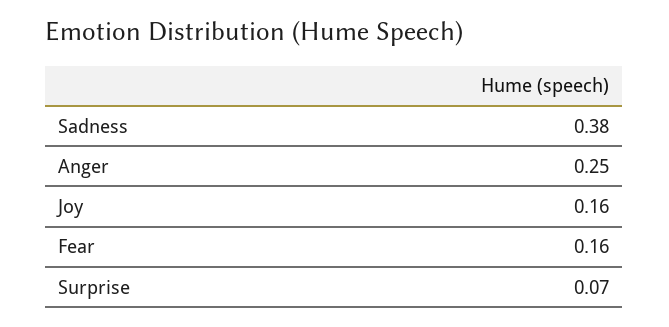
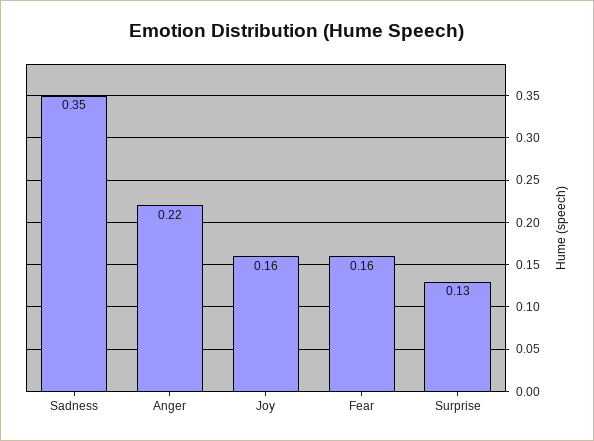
Sadness: 0.38 -> 0.35
Anger: 0.25 -> 0.22
Surprise: 0.07 -> 0.13

